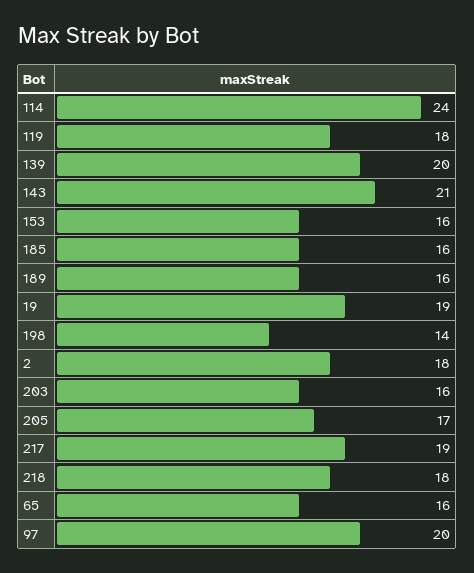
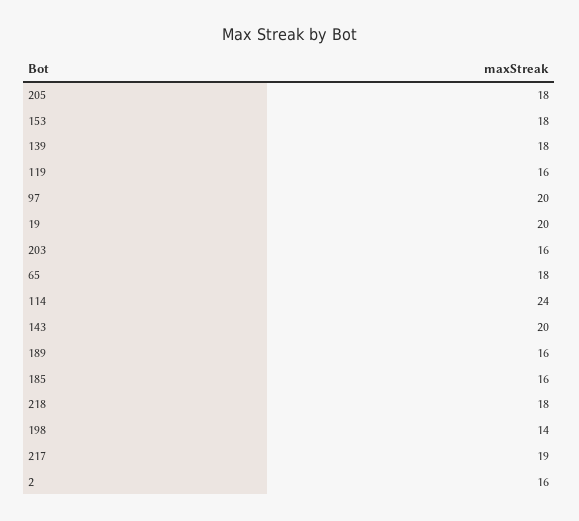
119: 18 -> 16
139: 20 -> 18
143: 21 -> 20
153: 16 -> 18
19: 19 -> 20
2: 18 -> 16
205: 17 -> 18
65: 16 -> 18

